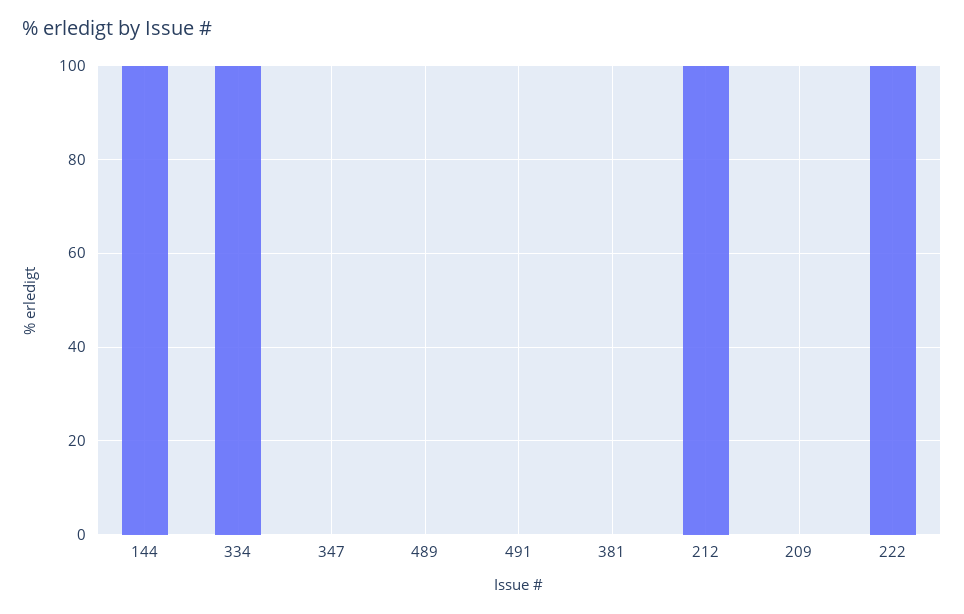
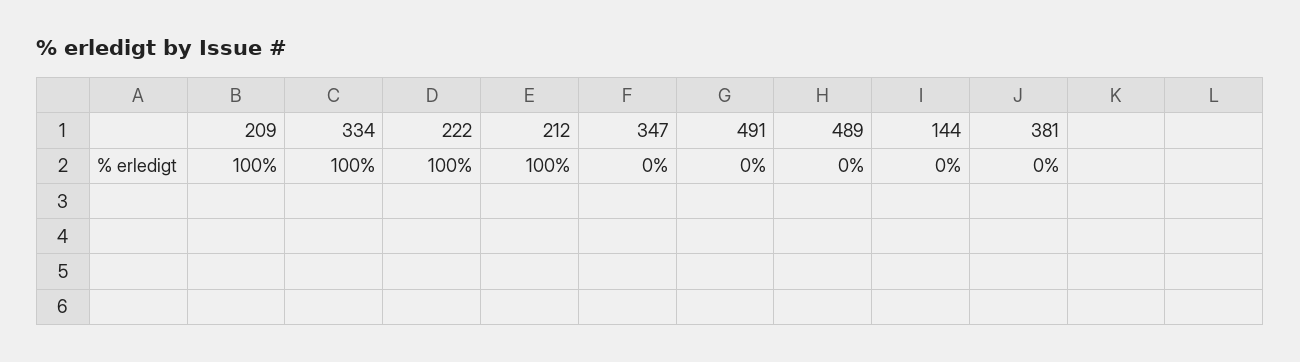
144: 100 -> 0
209: 0 -> 100

